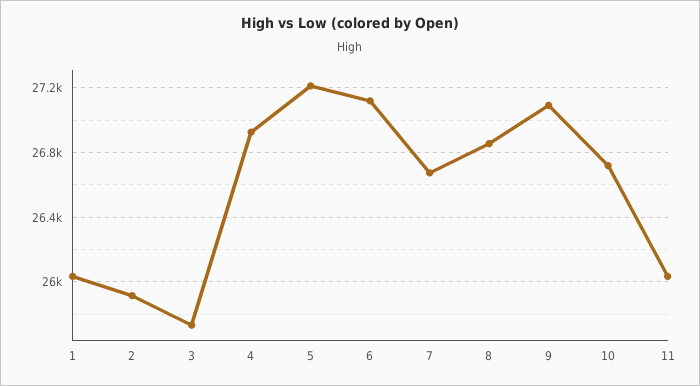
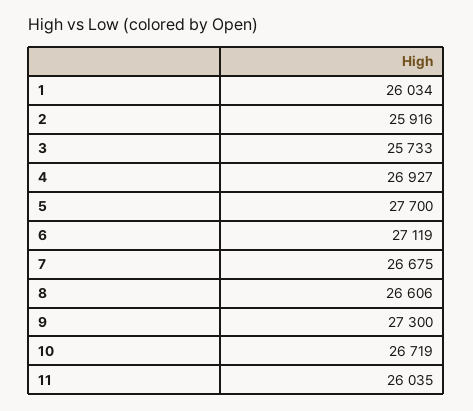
5: 27200 -> 27700
8: 26850 -> 26606
9: 27100 -> 27300

